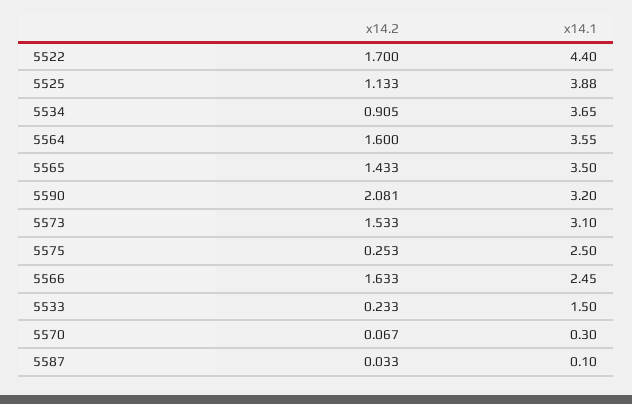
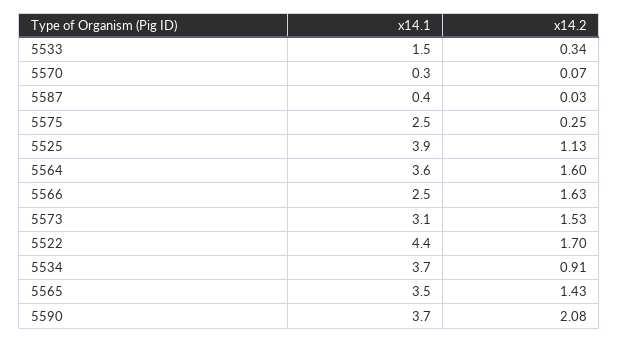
x14.1, 5590: 3.2 -> 3.7
x14.2, 5533: 0.233 -> 0.34
x14.1, 5587: 0.1 -> 0.4

